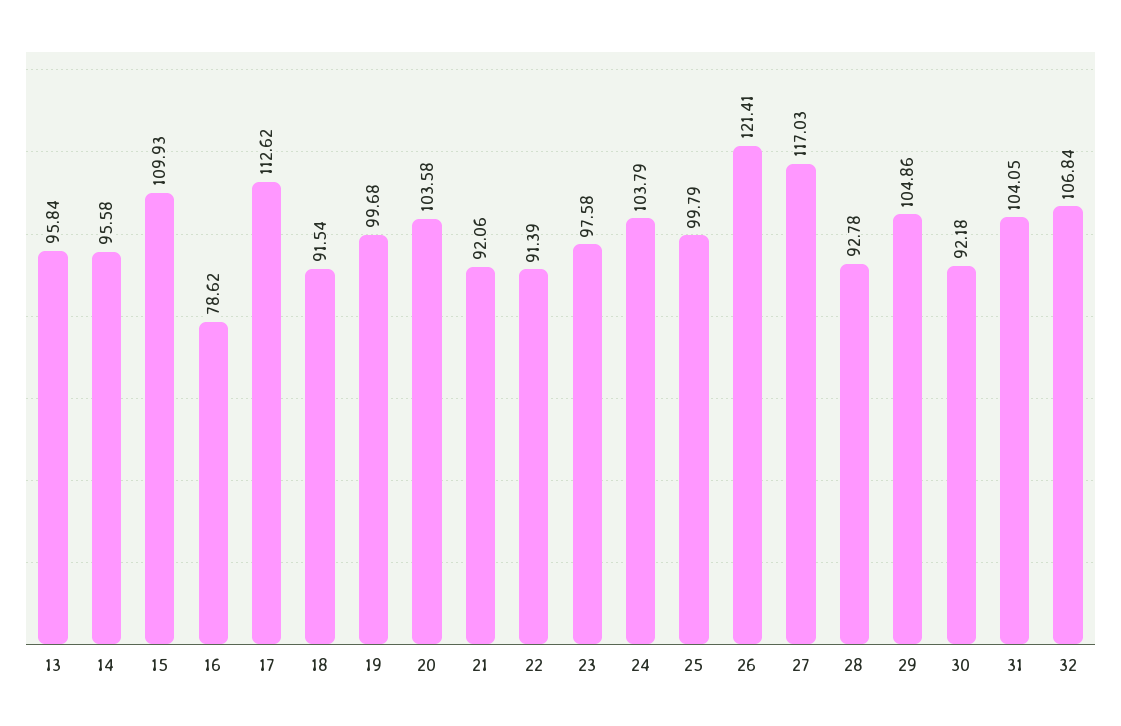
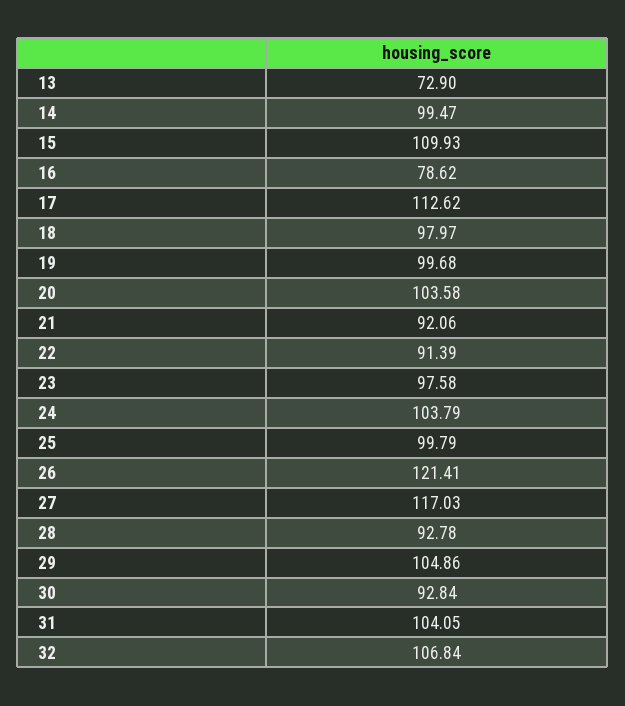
13: 95.84 -> 72.9
14: 95.58 -> 99.47
18: 91.54 -> 97.97
30: 92.18 -> 92.84

